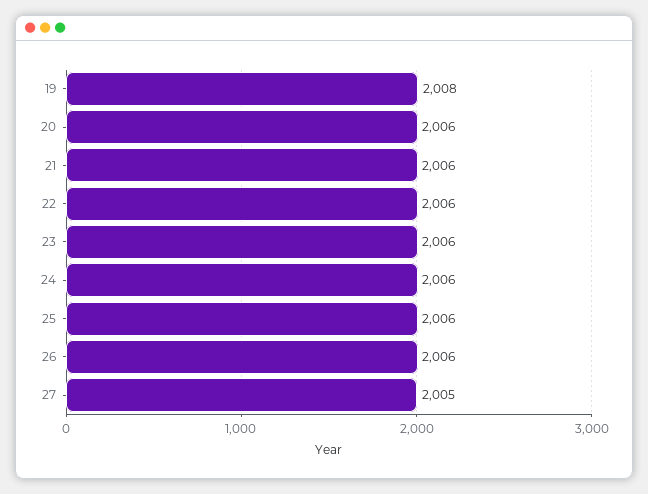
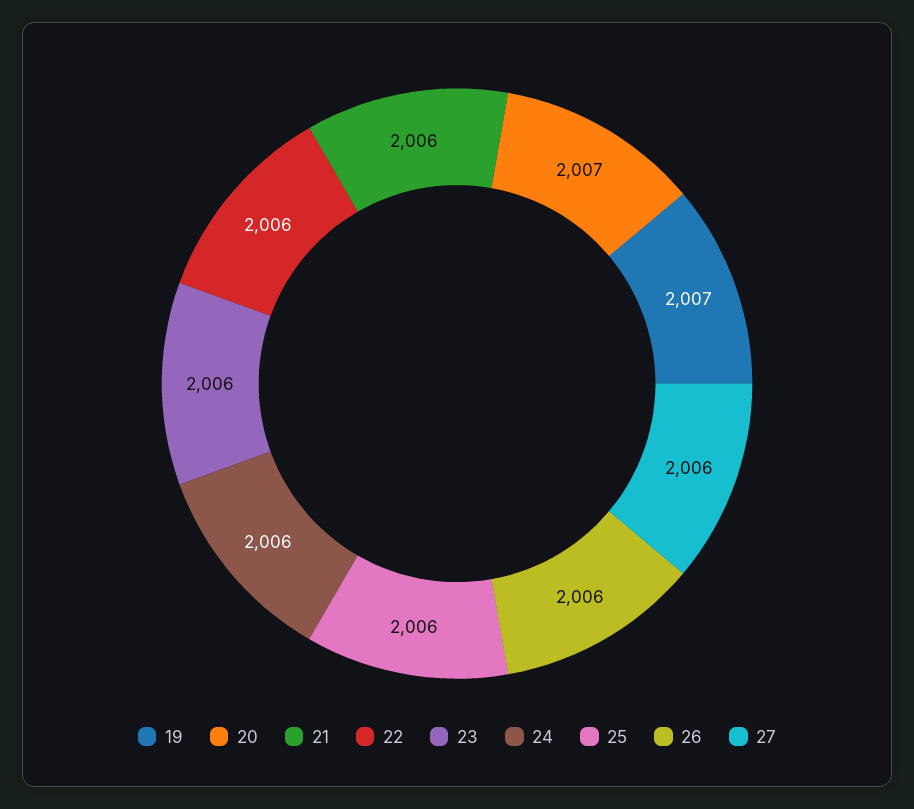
19: 2008 -> 2007
20: 2006 -> 2007
27: 2005 -> 2006

